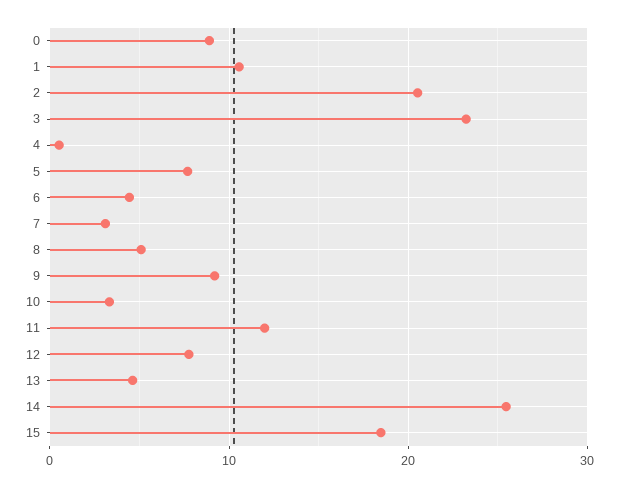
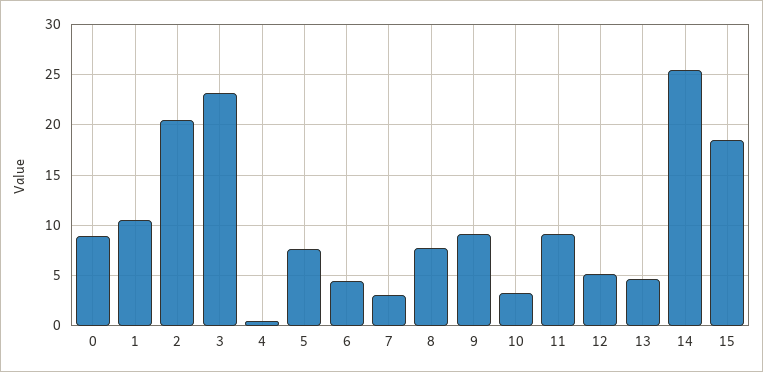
8: 5 -> 8
11: 12 -> 9
12: 8 -> 5

